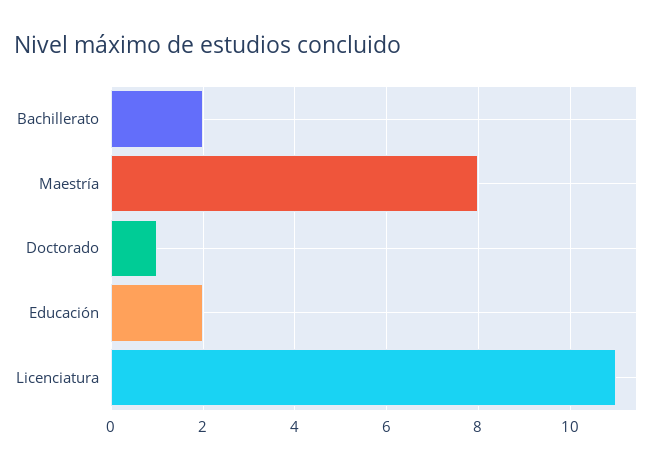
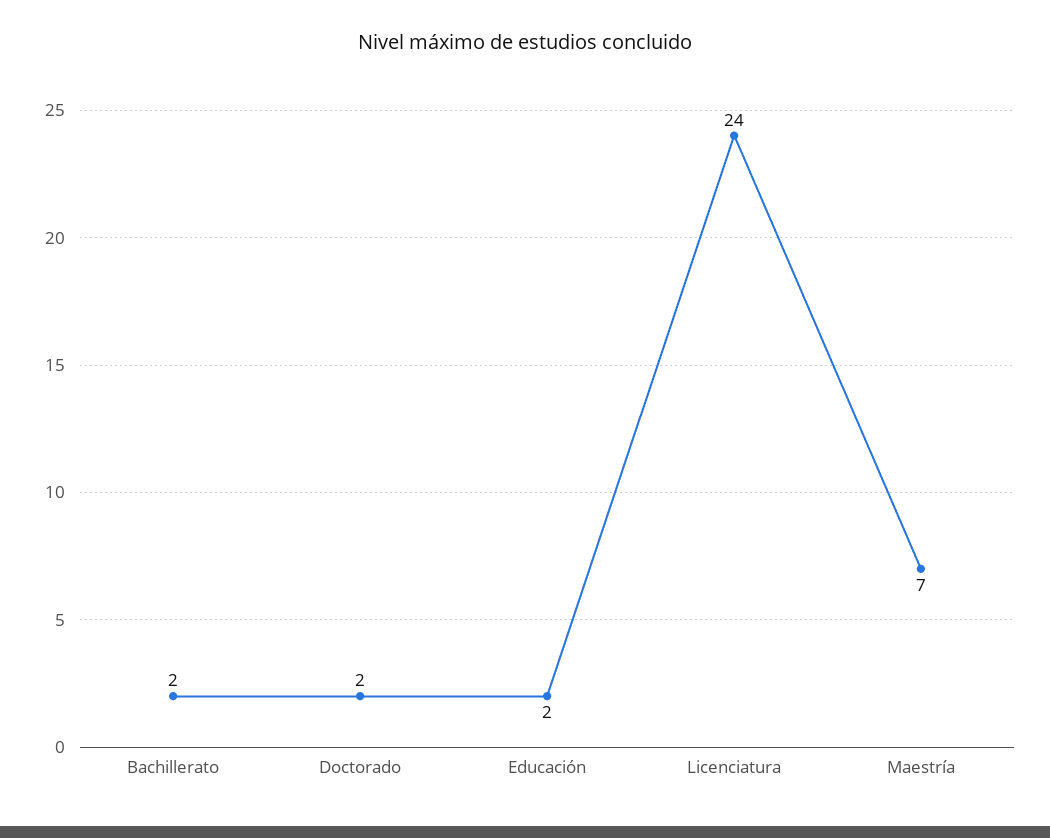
Maestría: 8 -> 7
Doctorado: 1 -> 2
Licenciatura: 11 -> 24

